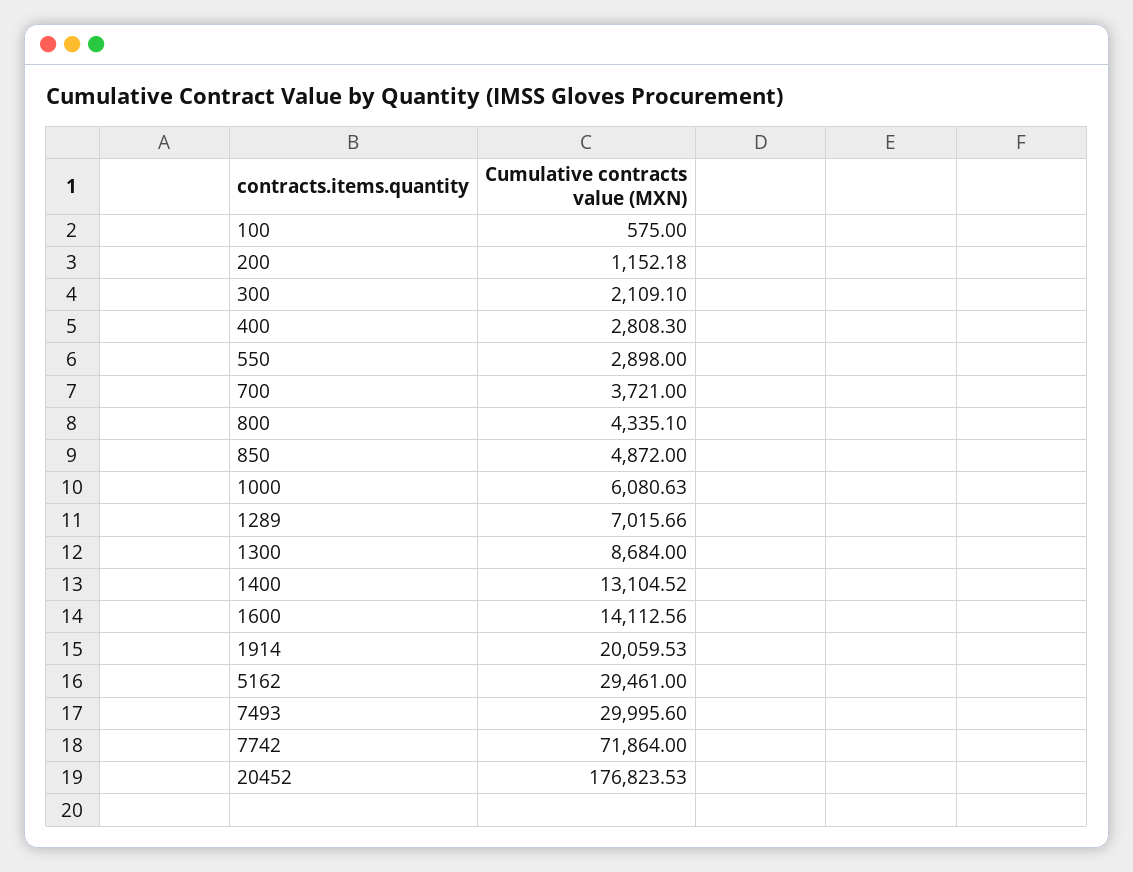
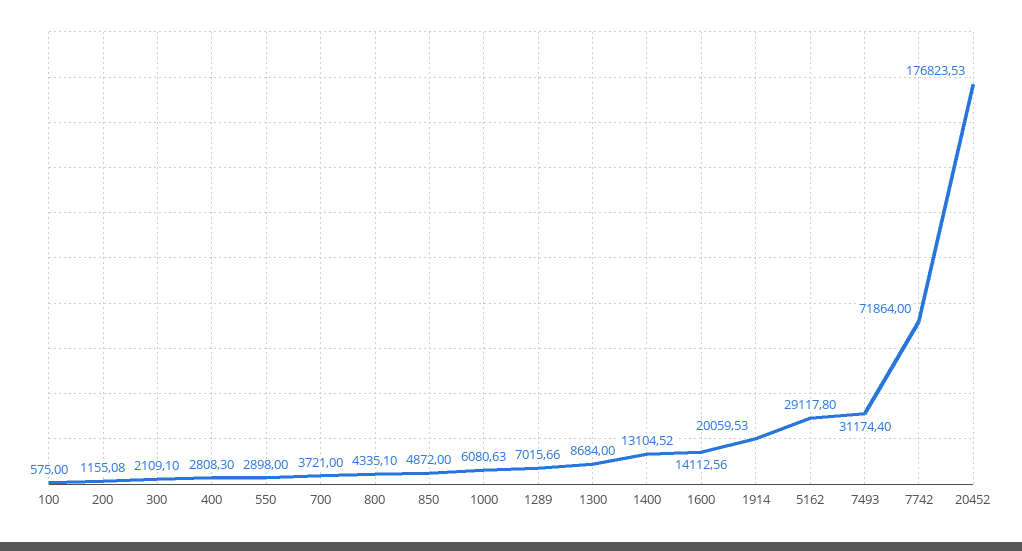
200: 1152.18 -> 1155.08
5162: 29461 -> 29117.8
7493: 29995.6 -> 31174.4

